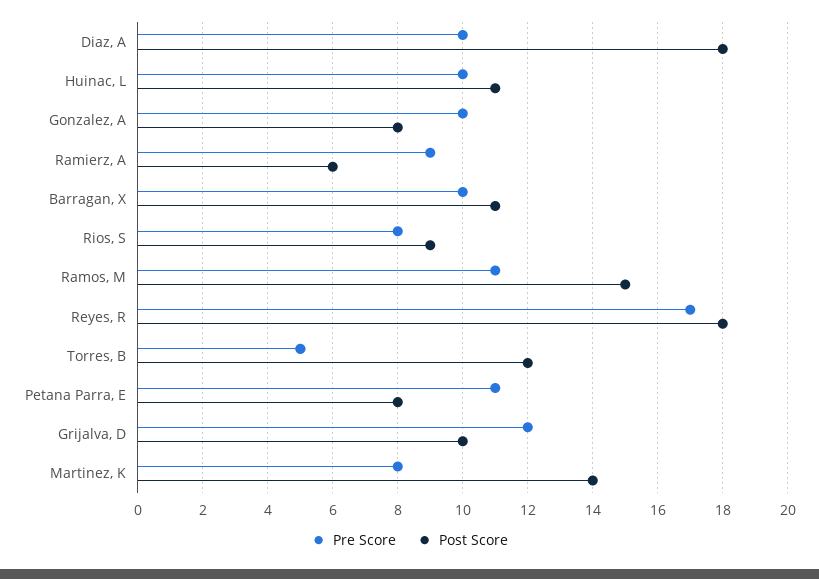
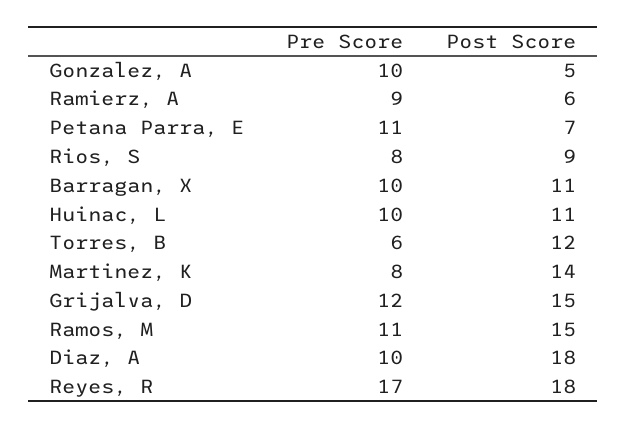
Post Score, Gonzalez, A: 8 -> 5
Pre Score, Torres, B: 5 -> 6
Post Score, Petana Parra, E: 8 -> 7
Post Score, Grijalva, D: 10 -> 15

